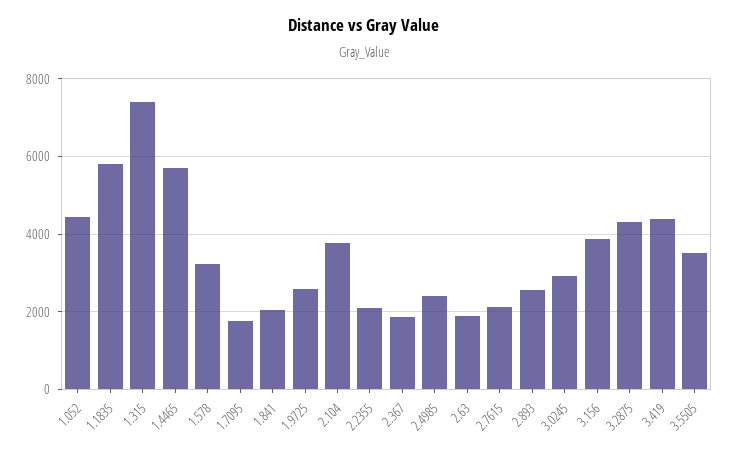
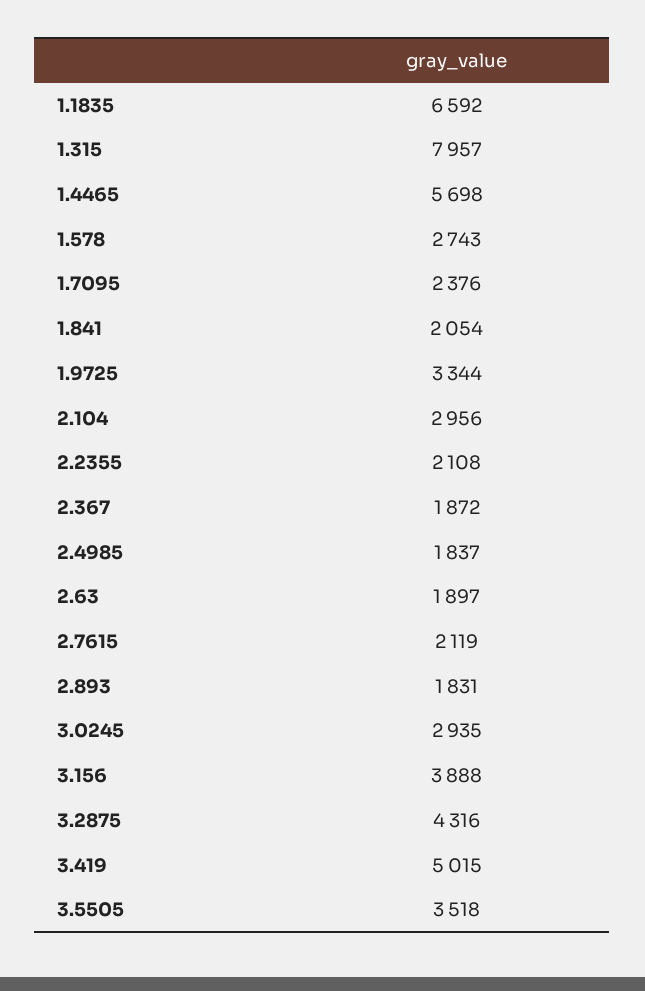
1.052: 4400 -> none
1.1835: 5800 -> 6592
1.315: 7400 -> 7957
1.578: 3200 -> 2743
1.7095: 1800 -> 2376
1.9725: 2600 -> 3344
2.104: 3800 -> 2956
2.4985: 2400 -> 1837
2.893: 2600 -> 1831
3.419: 4400 -> 5015

